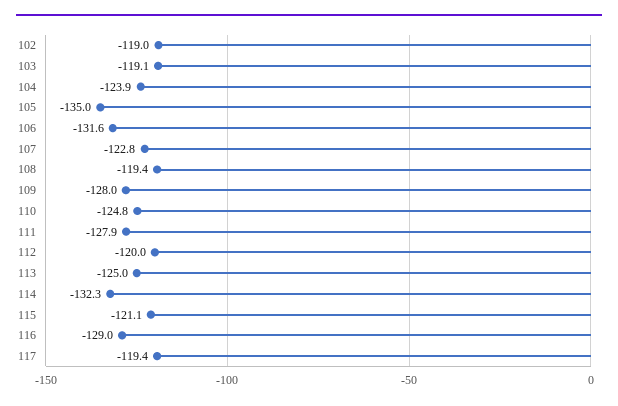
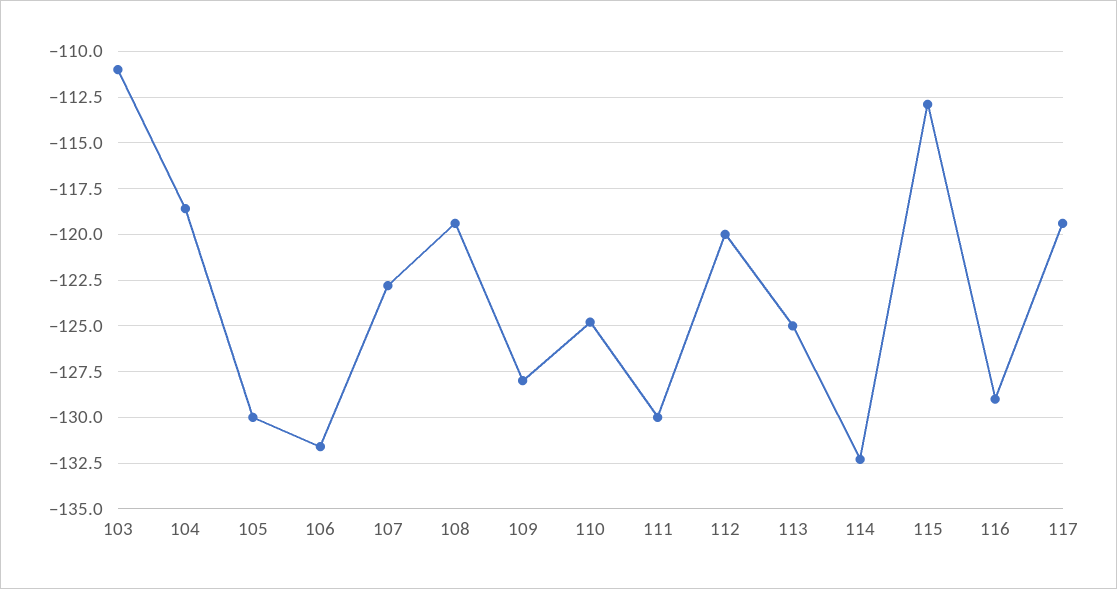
102: -119 -> none
103: -119.1 -> -111
104: -123.9 -> -118.5
105: -135 -> -130
111: -127.9 -> -130
115: -121.1 -> -113

